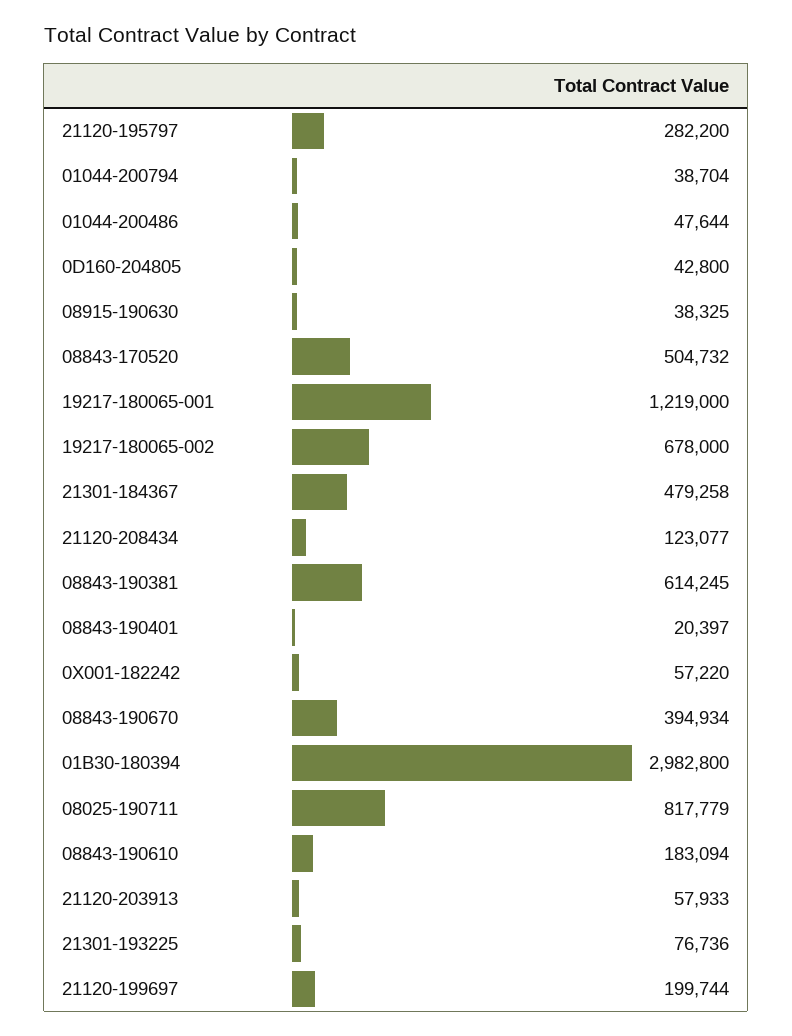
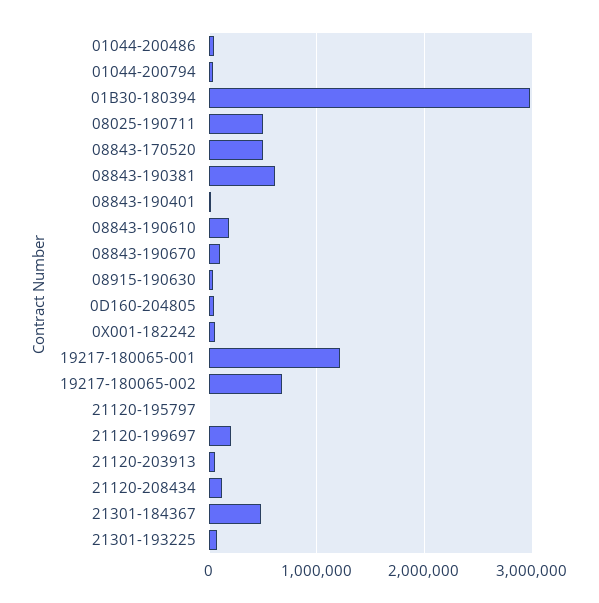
21120-195797: 282200 -> 0
08843-190670: 394934 -> 100000
08025-190711: 817779 -> 500000

